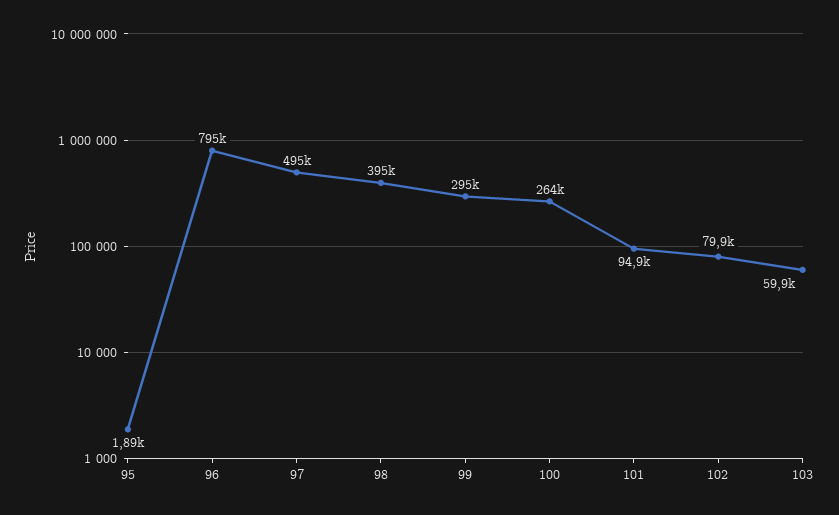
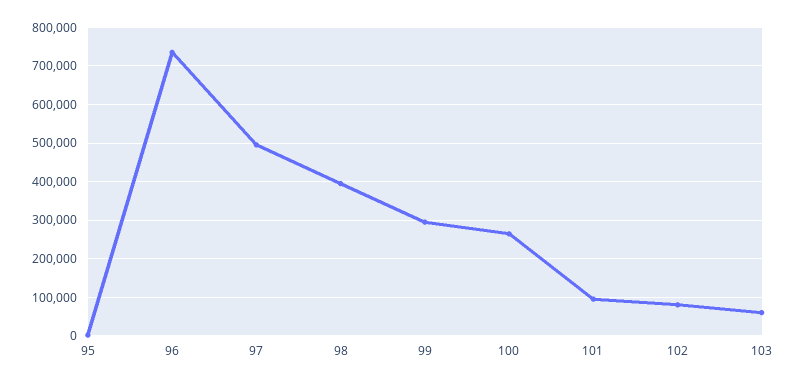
96: 795000 -> 740000

